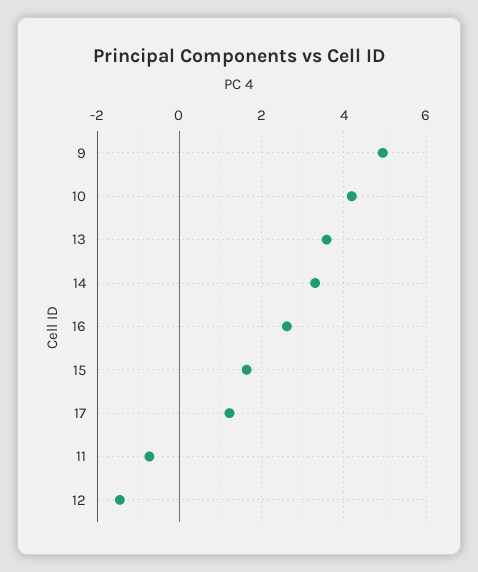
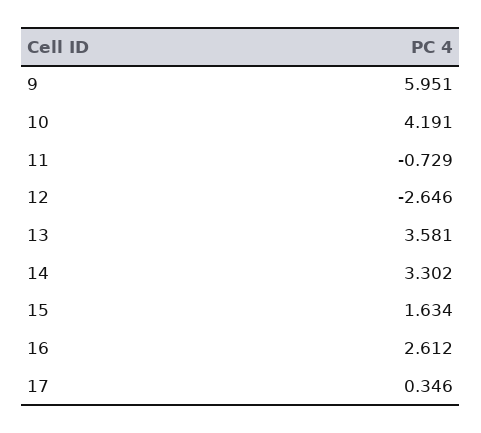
9: 5 -> 5.951
17: 1.2 -> 0.346
12: -1.4 -> -2.646

